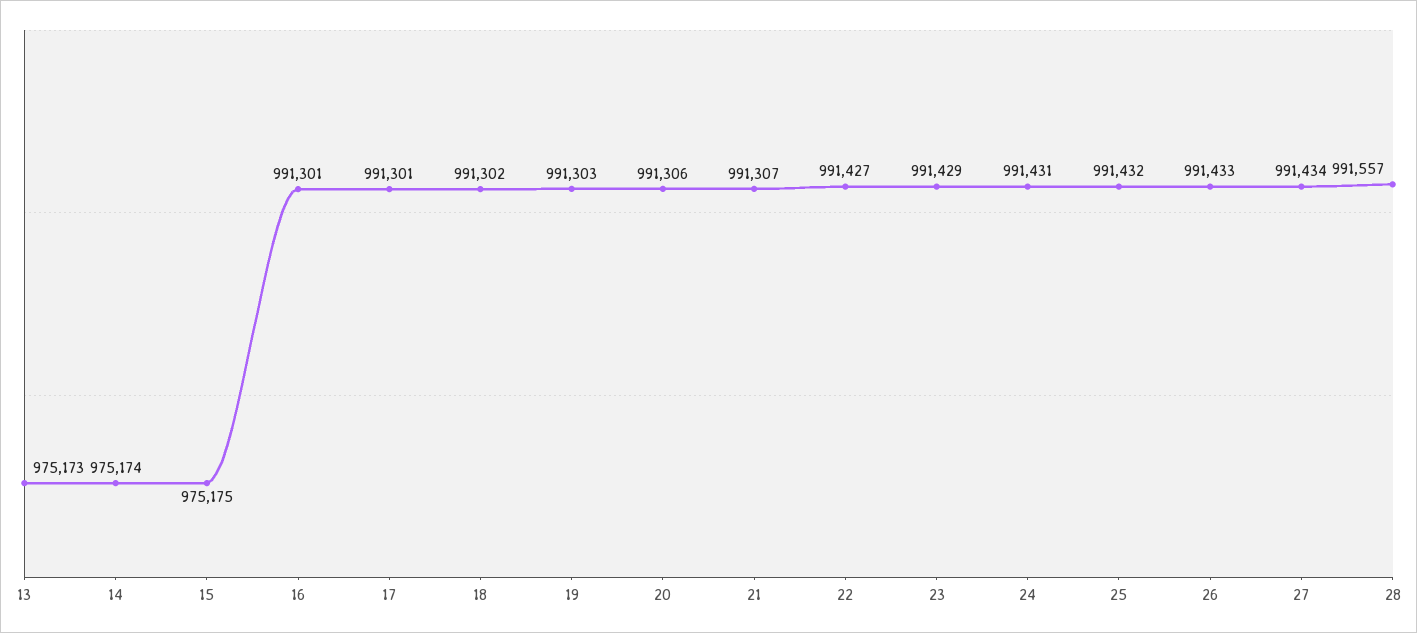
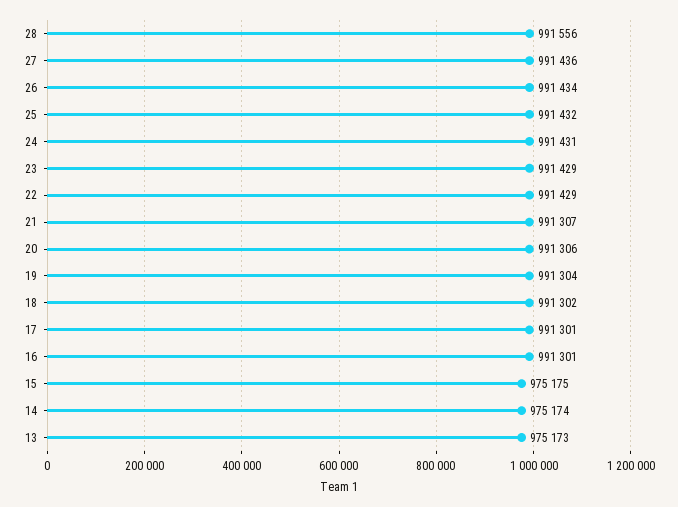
19: 991303 -> 991304
22: 991427 -> 991429
26: 991433 -> 991434
27: 991434 -> 991436
28: 991557 -> 991556

